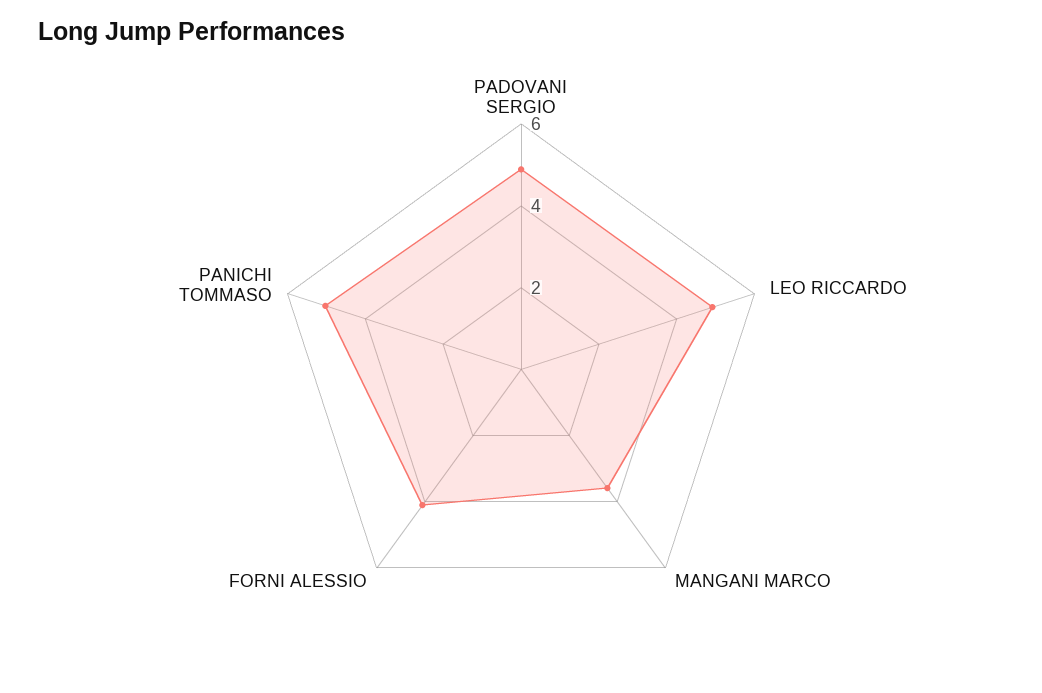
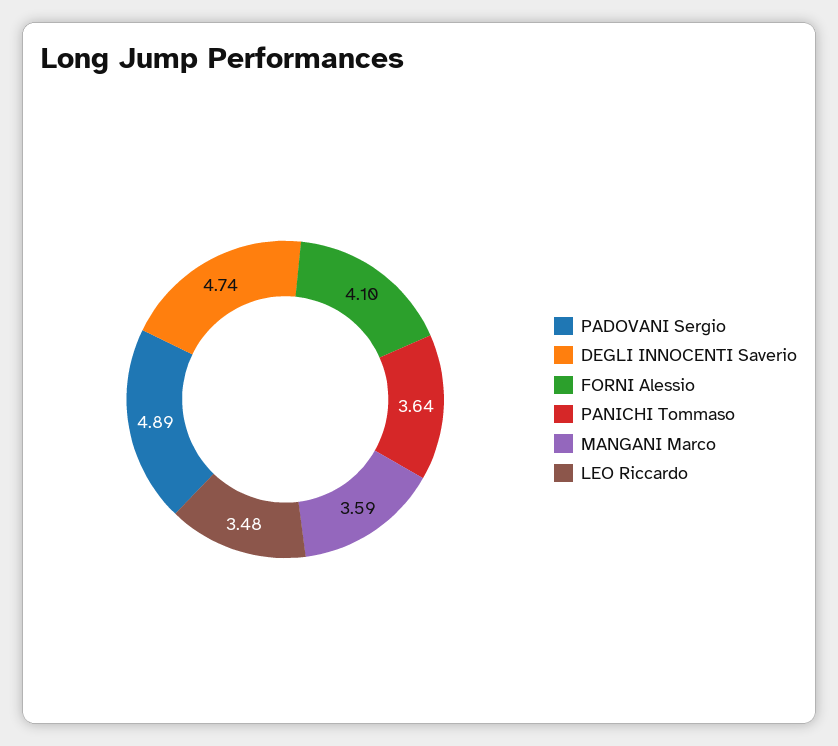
LEO RICCARDO: 5 -> 3.48
PANICHI TOMMASO: 5 -> 3.64
DEGLI INNOCENTI Saverio: none -> 4.74

